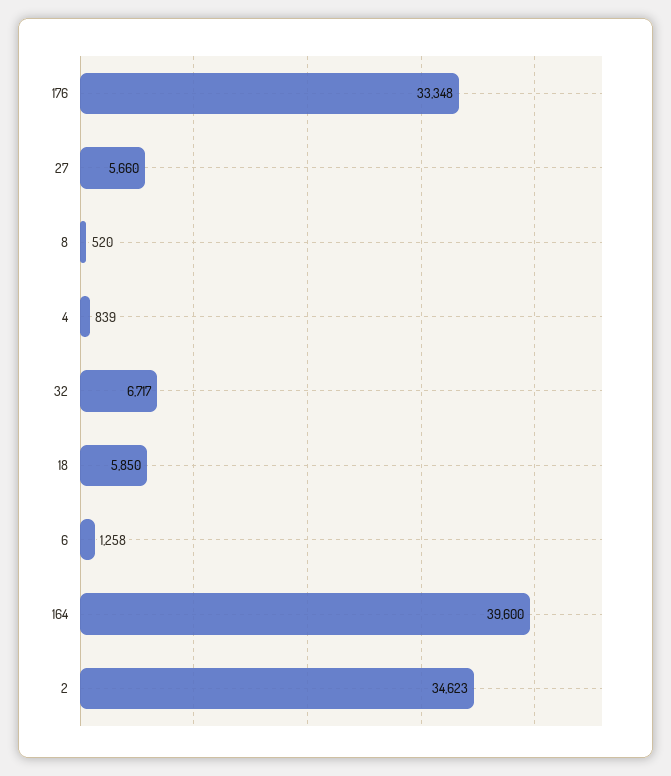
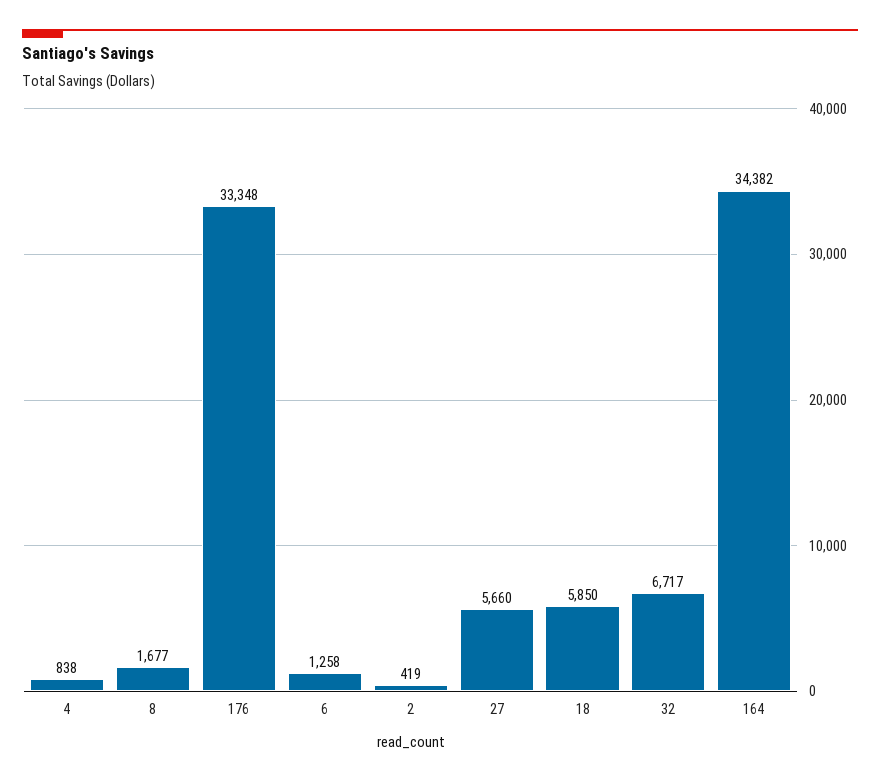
8: 520 -> 1677
4: 839 -> 838
164: 39600 -> 34382
2: 34623 -> 419

